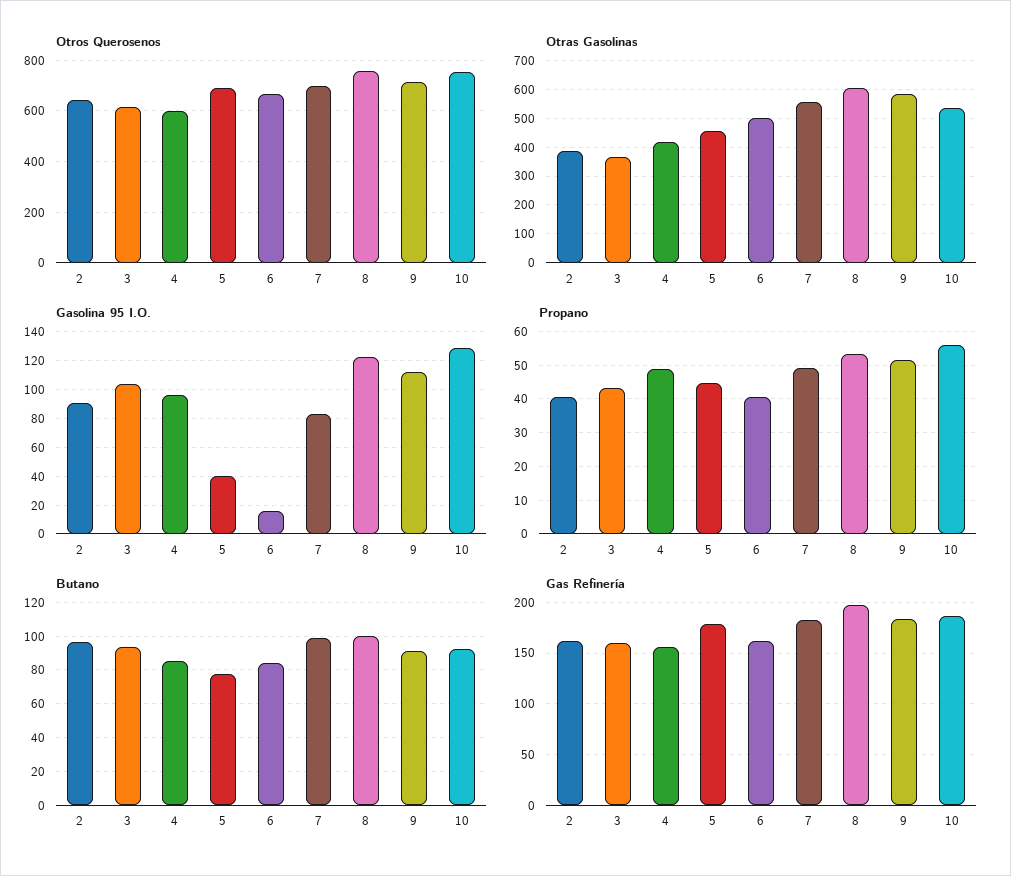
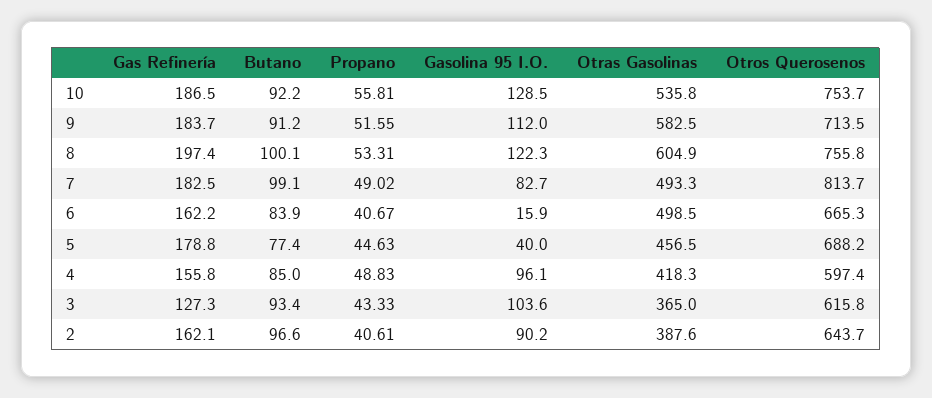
Otros Querosenos, 7: 700 -> 813.7
Otras Gasolinas, 7: 550 -> 493.3
Gas Refinería, 3: 160 -> 127.3

